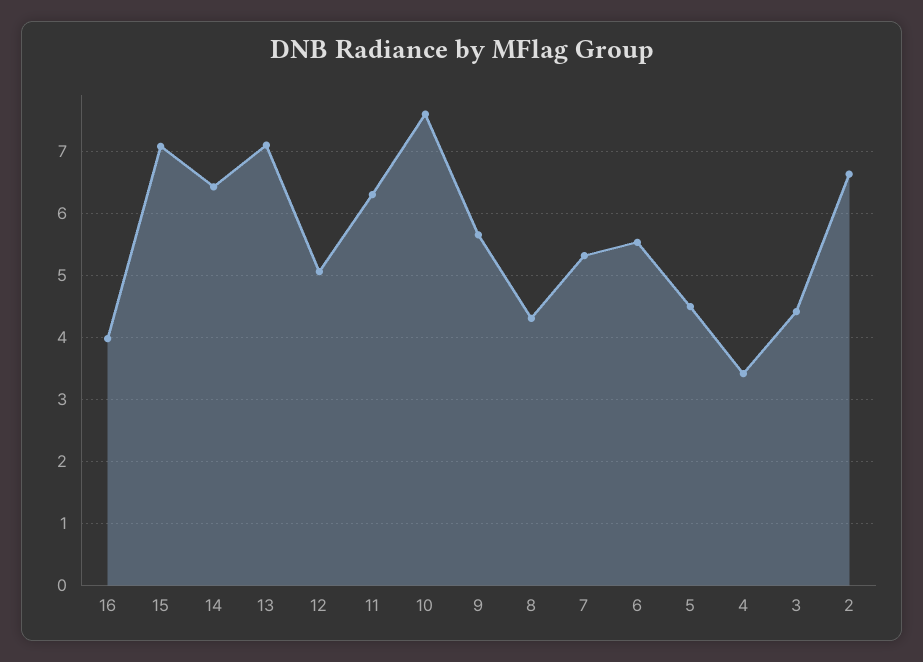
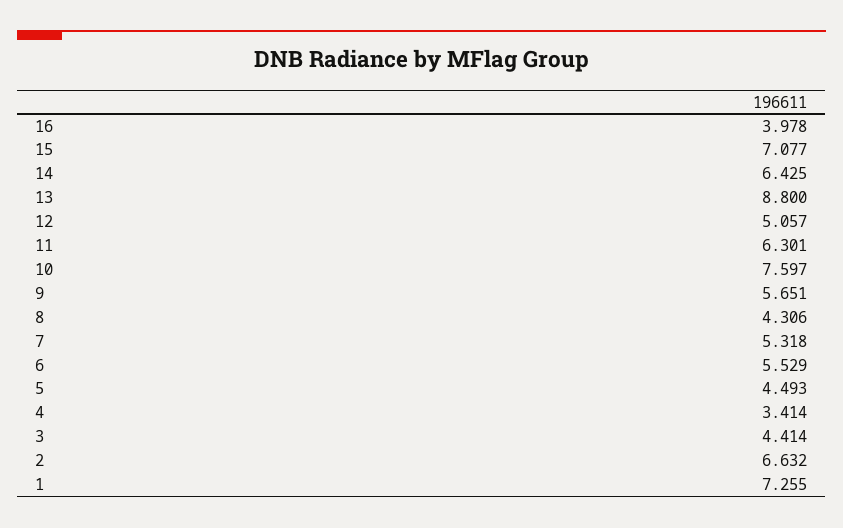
13: 7.1 -> 8.8
1: none -> 7.255

